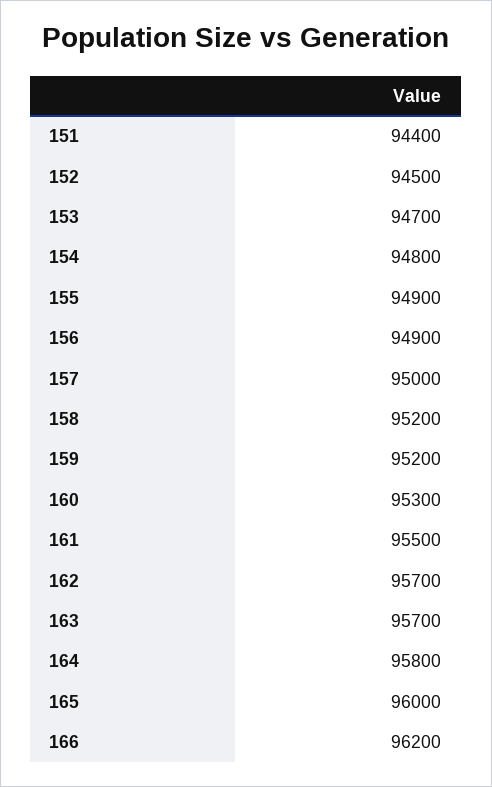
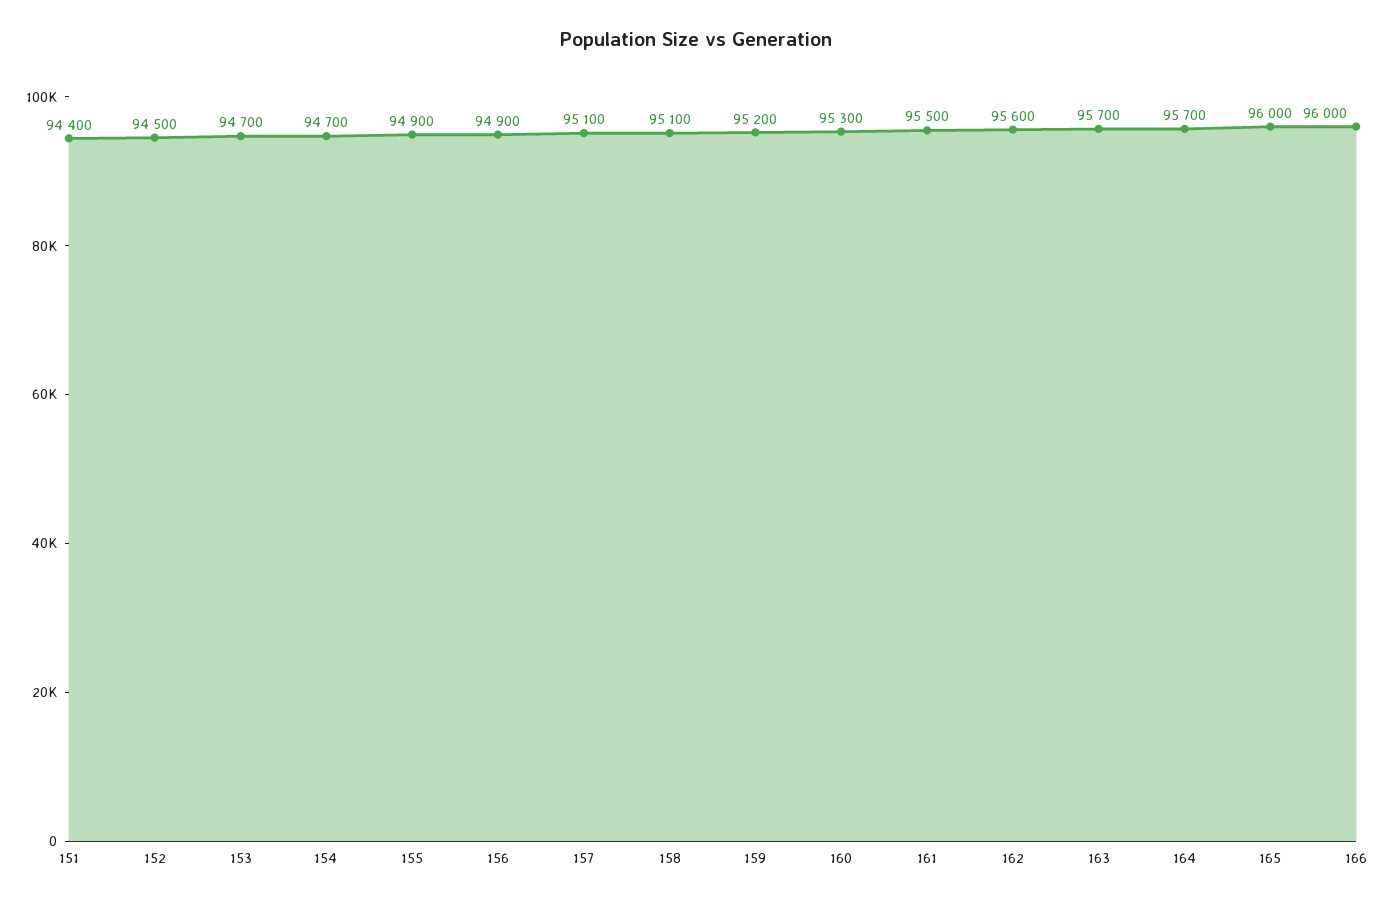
154: 94800 -> 94700
157: 95000 -> 95100
158: 95200 -> 95100
162: 95700 -> 95600
164: 95800 -> 95700
166: 96200 -> 96000

